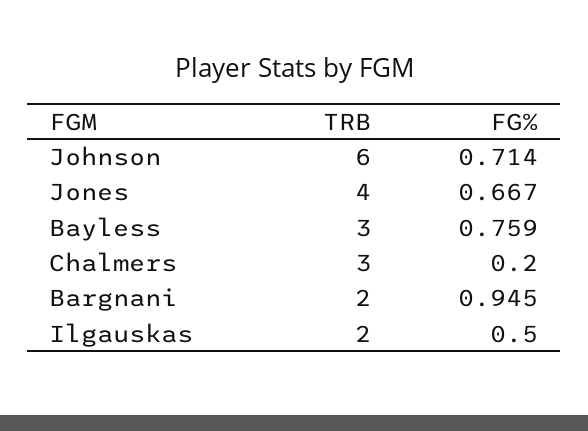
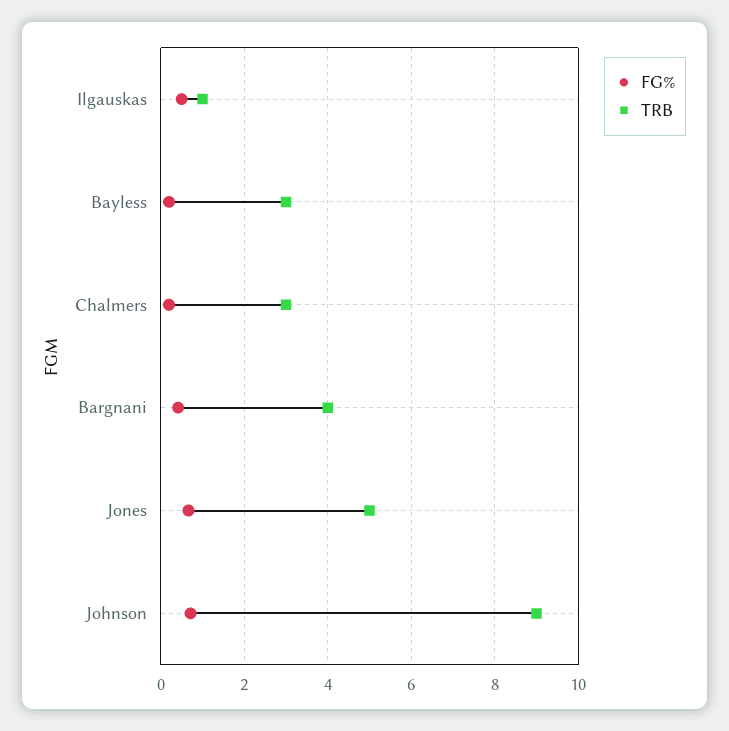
TRB, Johnson: 6 -> 9
TRB, Jones: 4 -> 5
FG%, Bayless: 0.759 -> 0.2
TRB, Bargnani: 2 -> 4
FG%, Bargnani: 0.945 -> 0.4
TRB, Ilgauskas: 2 -> 1

